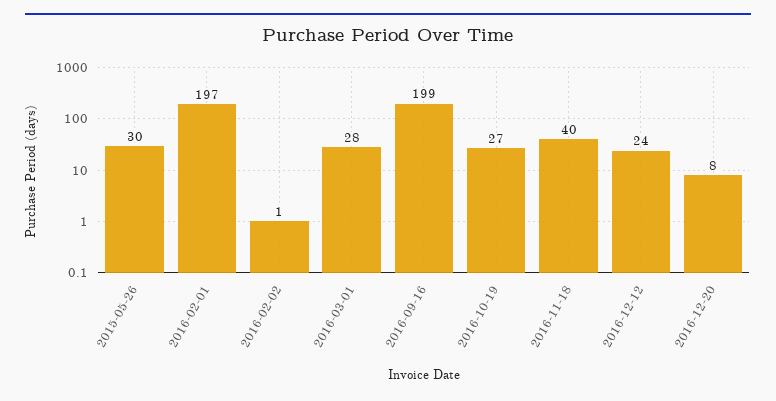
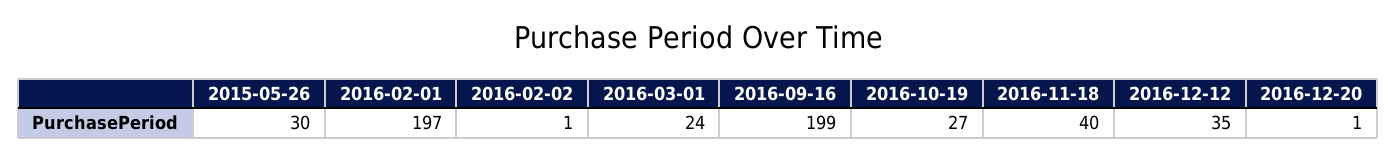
2016-03-01: 28 -> 24
2016-12-12: 24 -> 35
2016-12-20: 8 -> 1

